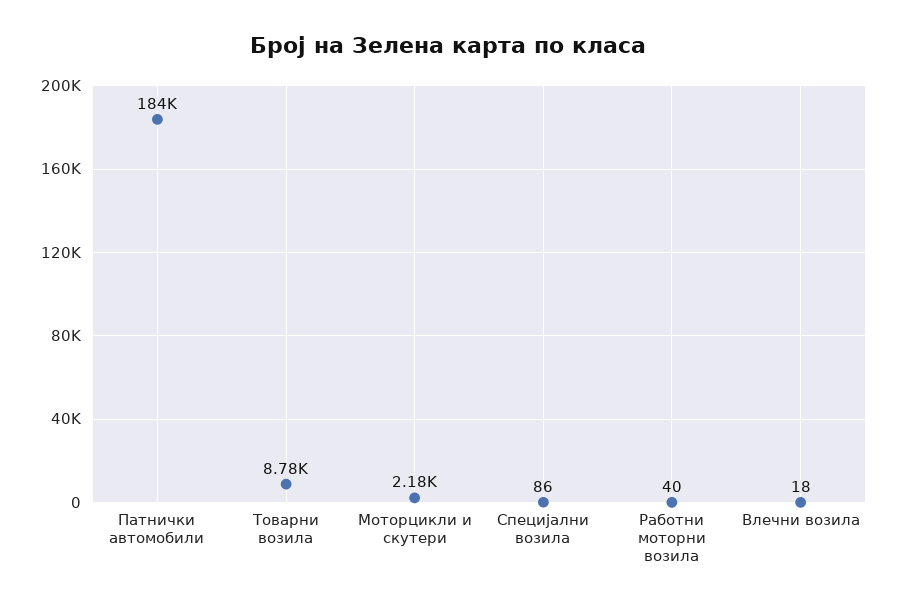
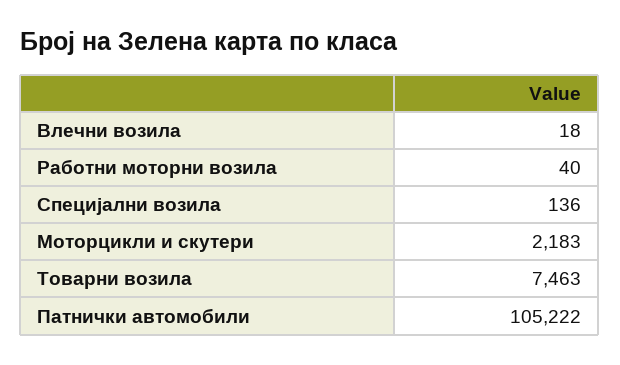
Патнички автомобили: 184000 -> 105222
Товарни возила: 8780 -> 7463
Специјални возила: 86 -> 136

